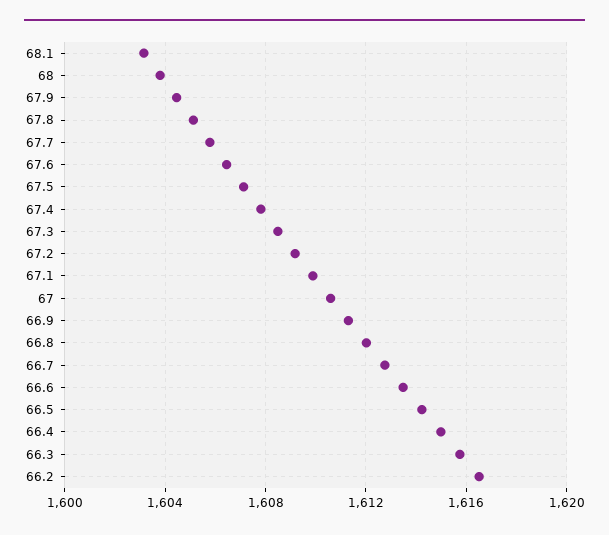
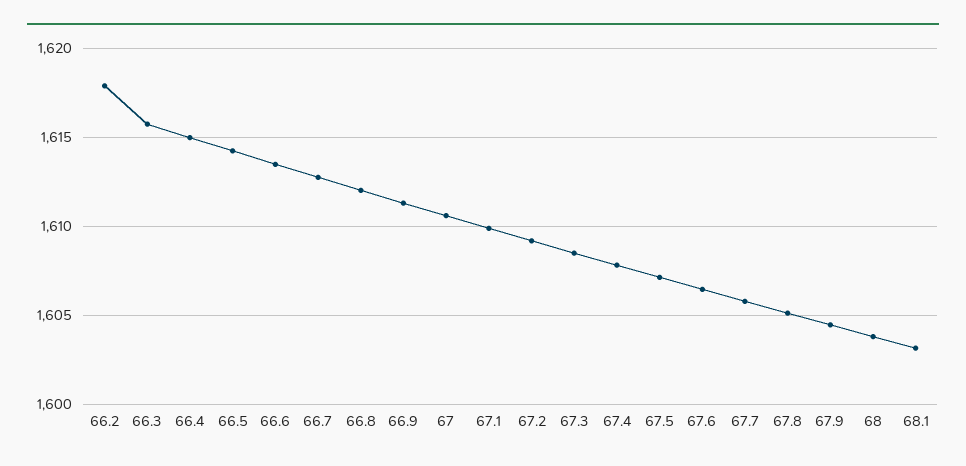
66.2: 1616.5 -> 1618

